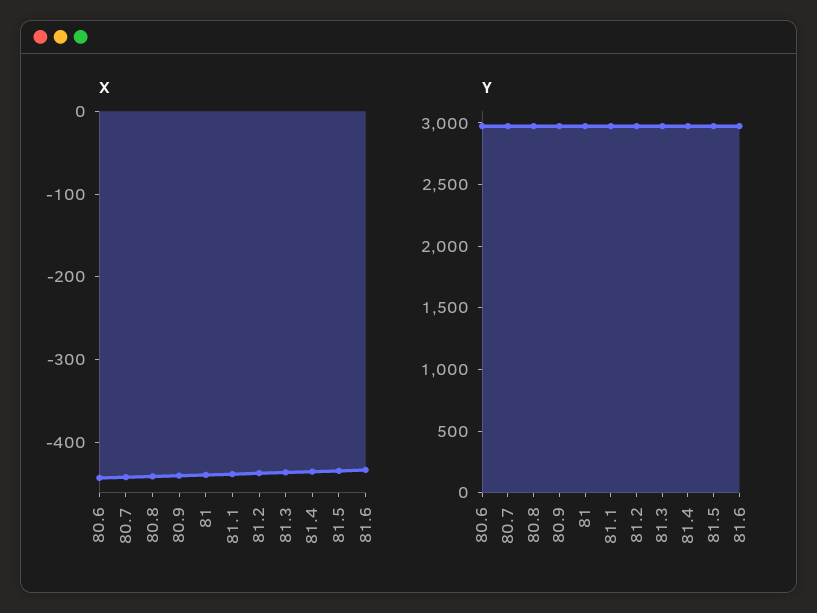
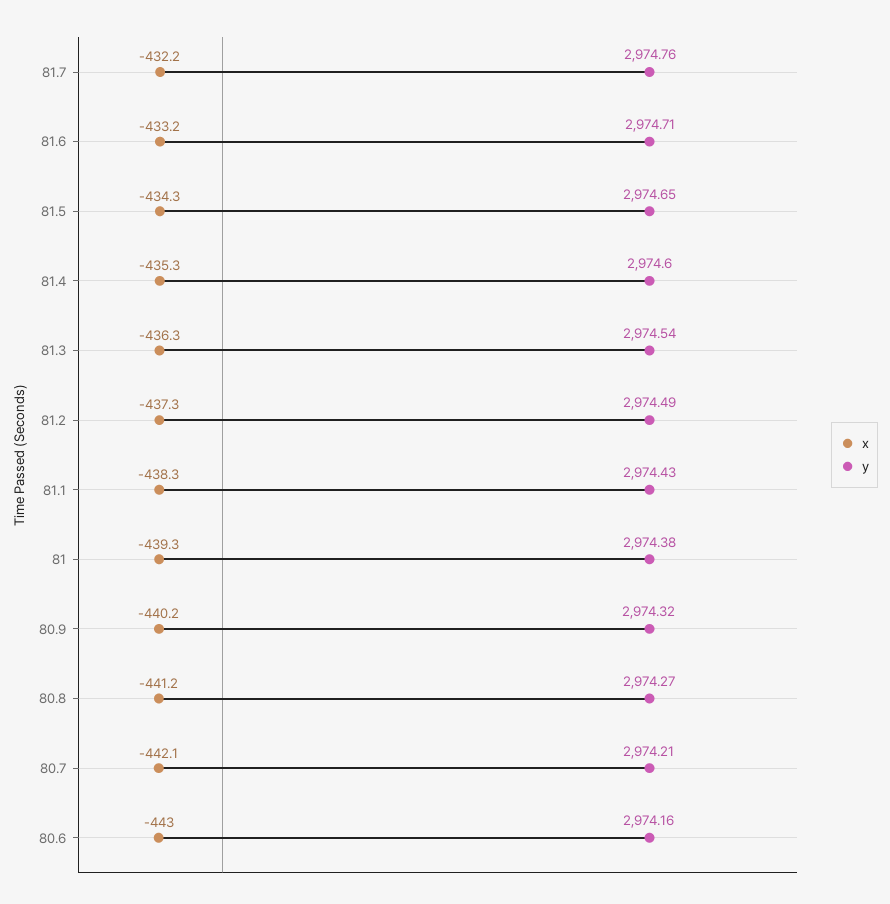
X, 81.7: none -> -432.2
Y, 81.7: none -> 2974.76

